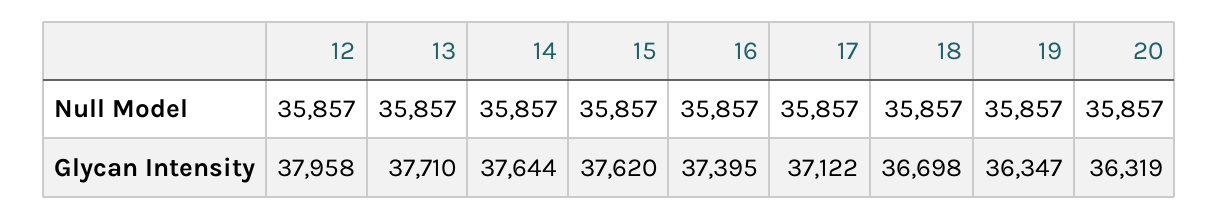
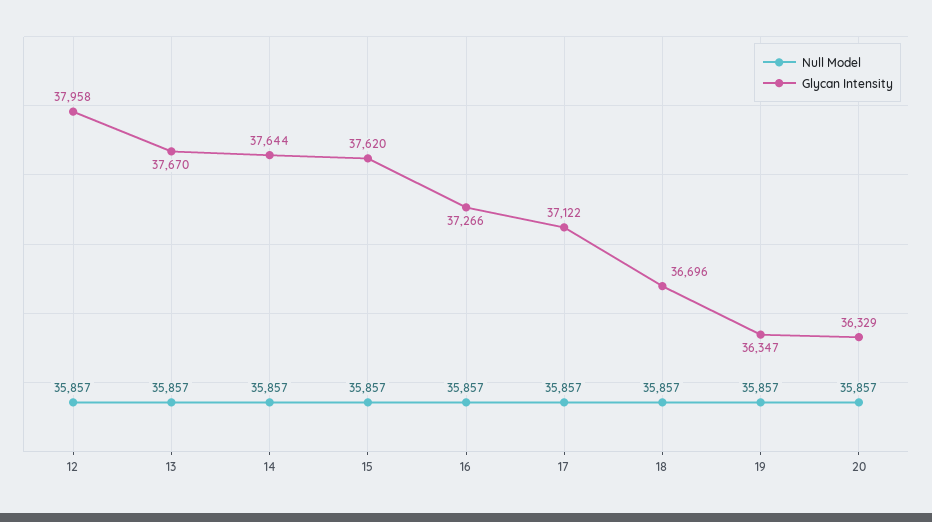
Glycan Intensity, 13: 37710 -> 37670
Glycan Intensity, 16: 37395 -> 37266
Glycan Intensity, 18: 36698 -> 36696
Glycan Intensity, 20: 36319 -> 36329

